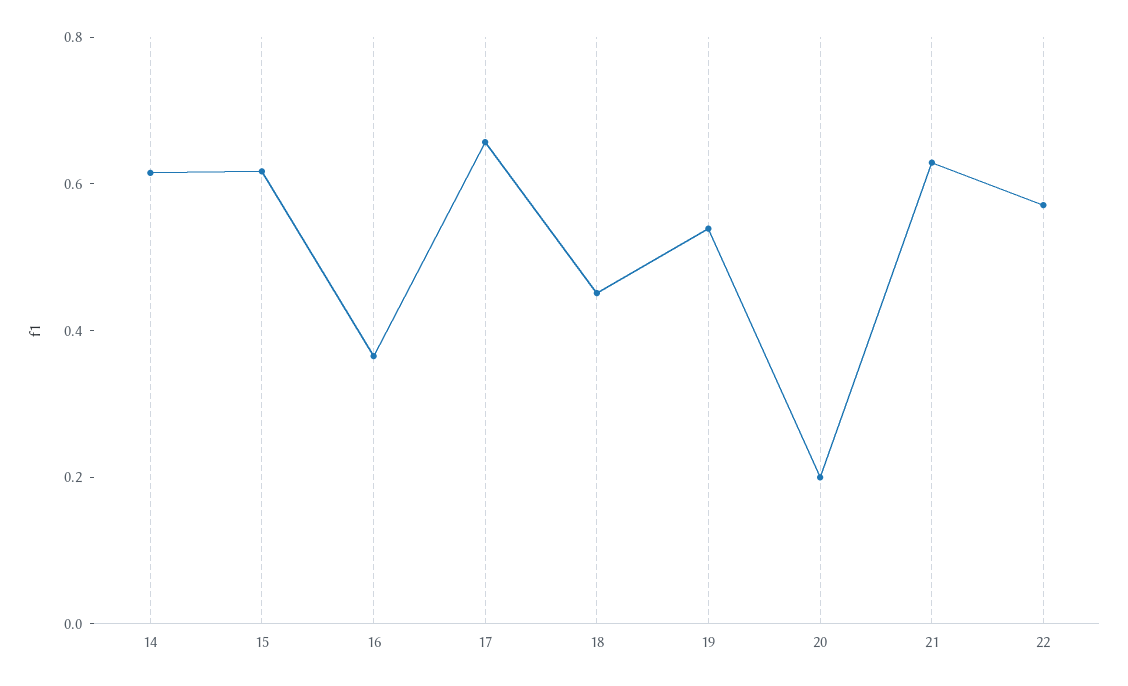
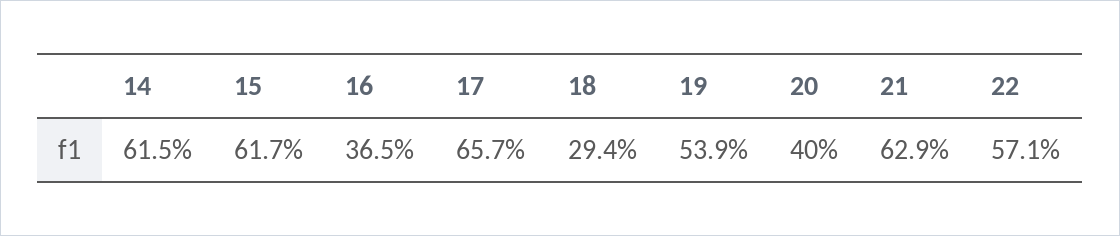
18: 0.45 -> 0.294
20: 0.2 -> 0.4

